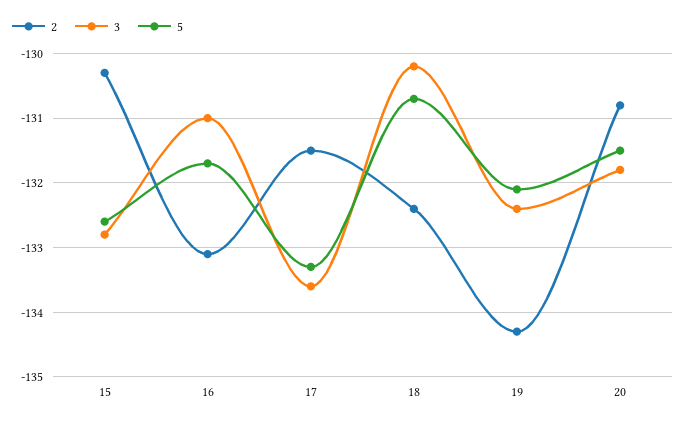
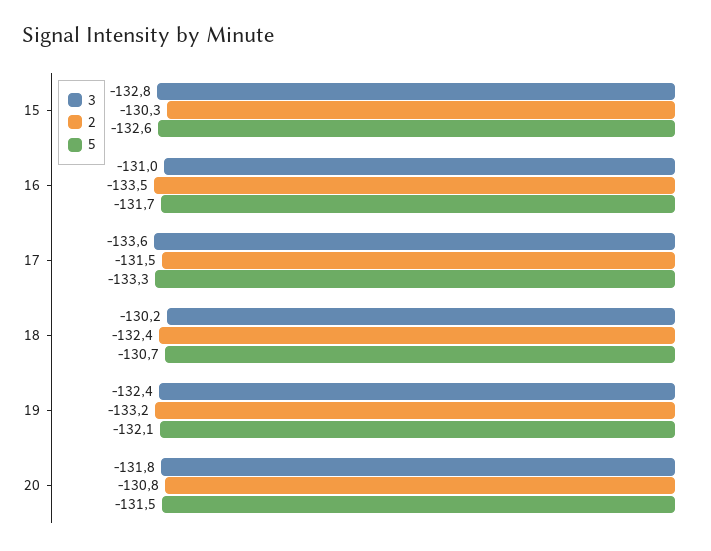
2, 16: -133.1 -> -133.5
2, 19: -134.3 -> -133.2

